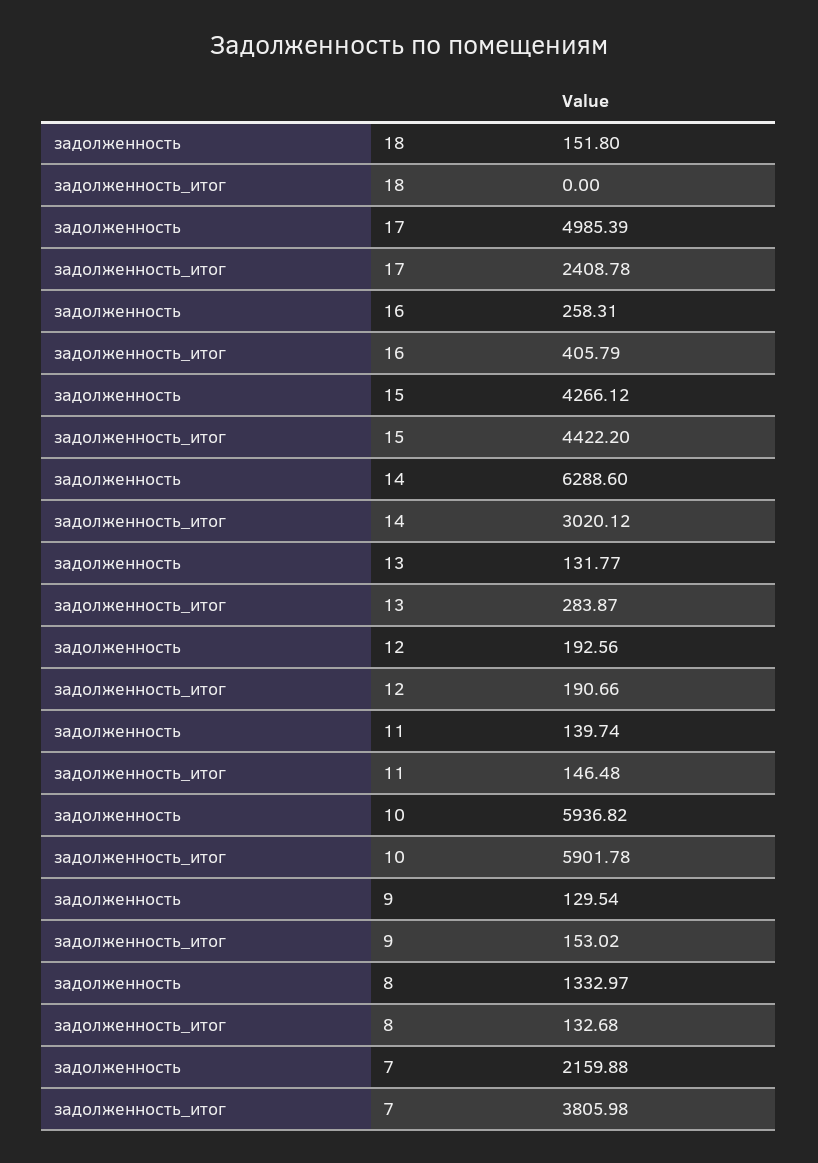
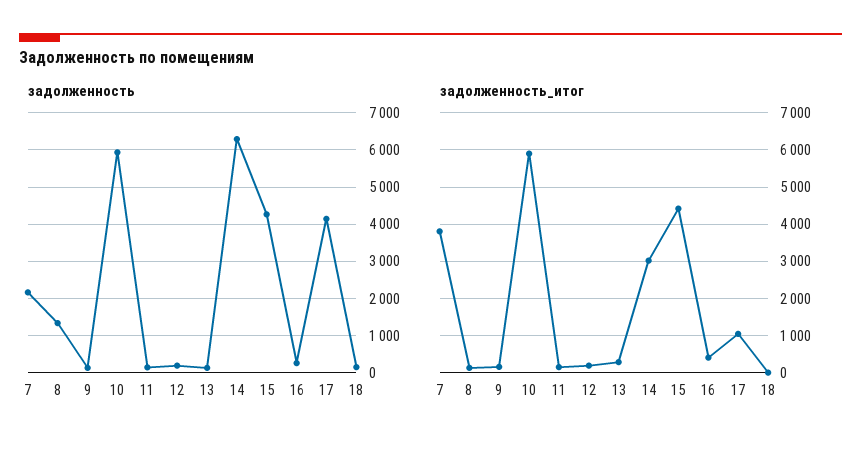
задолженность, 17: 4985.39 -> 4200
задолженность_итог, 17: 2408.78 -> 1000

